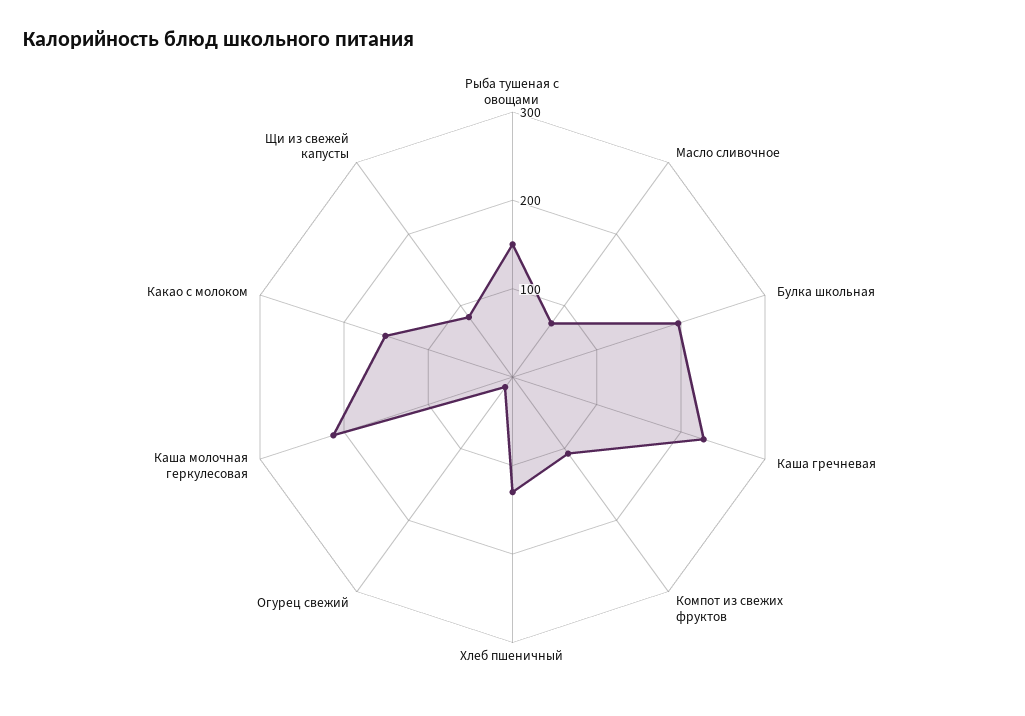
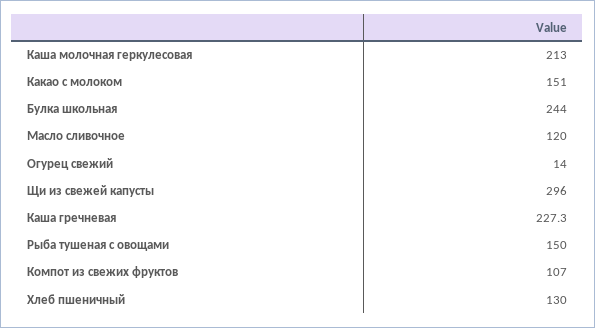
Масло сливочное: 80 -> 120
Булка школьная: 200 -> 244
Щи из свежей капусты: 80 -> 296

